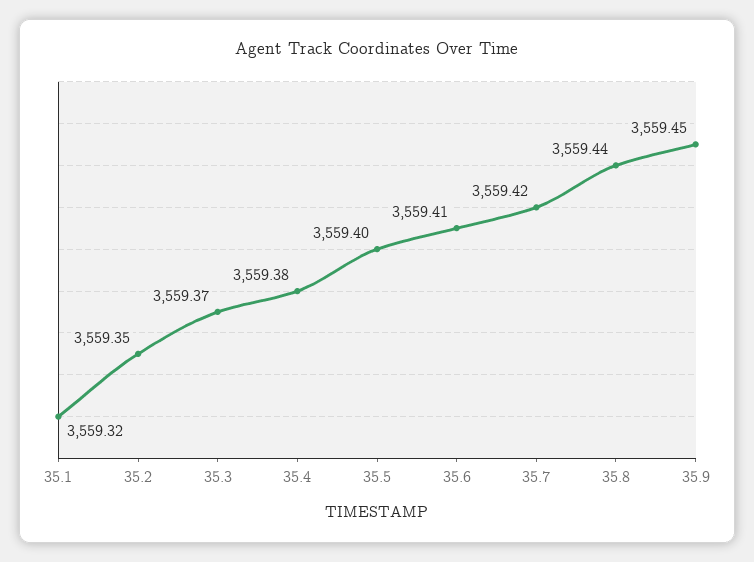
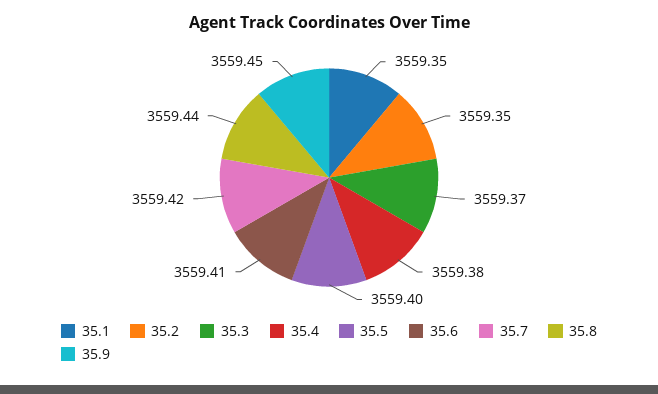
35.1: 3559.32 -> 3559.35

